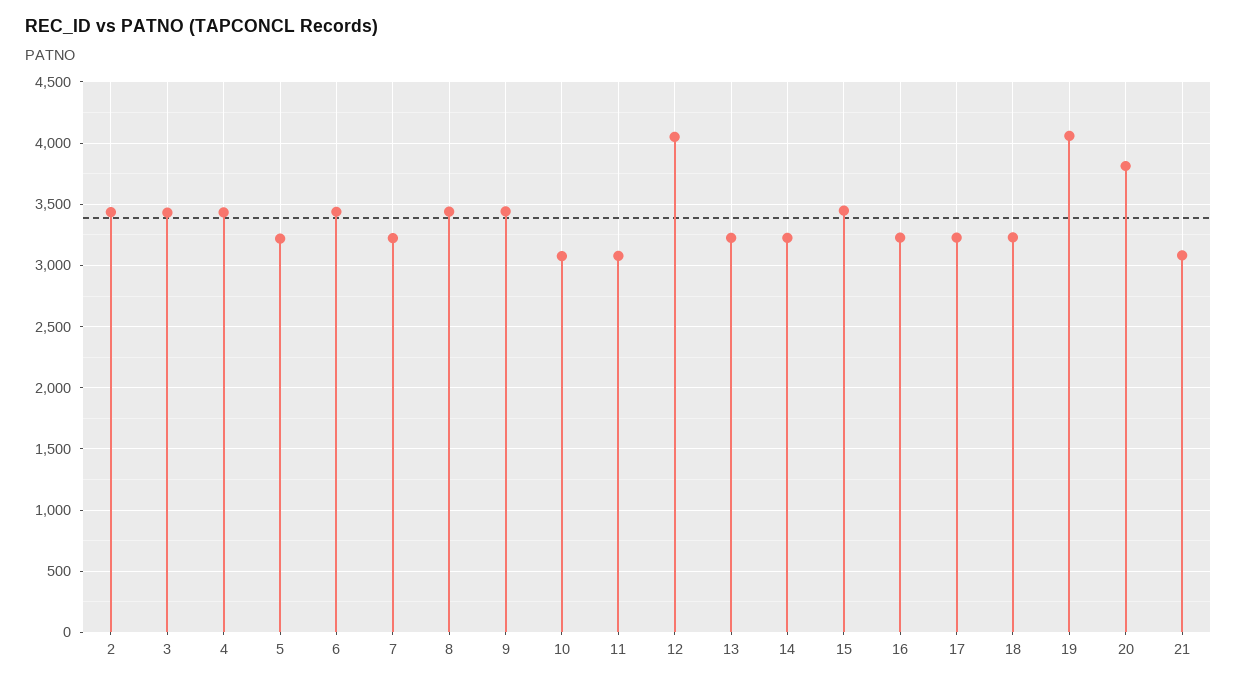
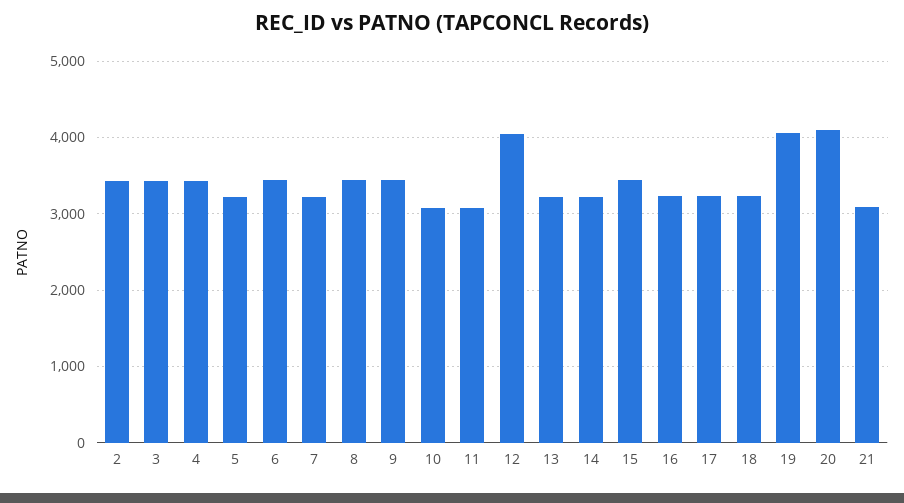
20: 3800 -> 4100

